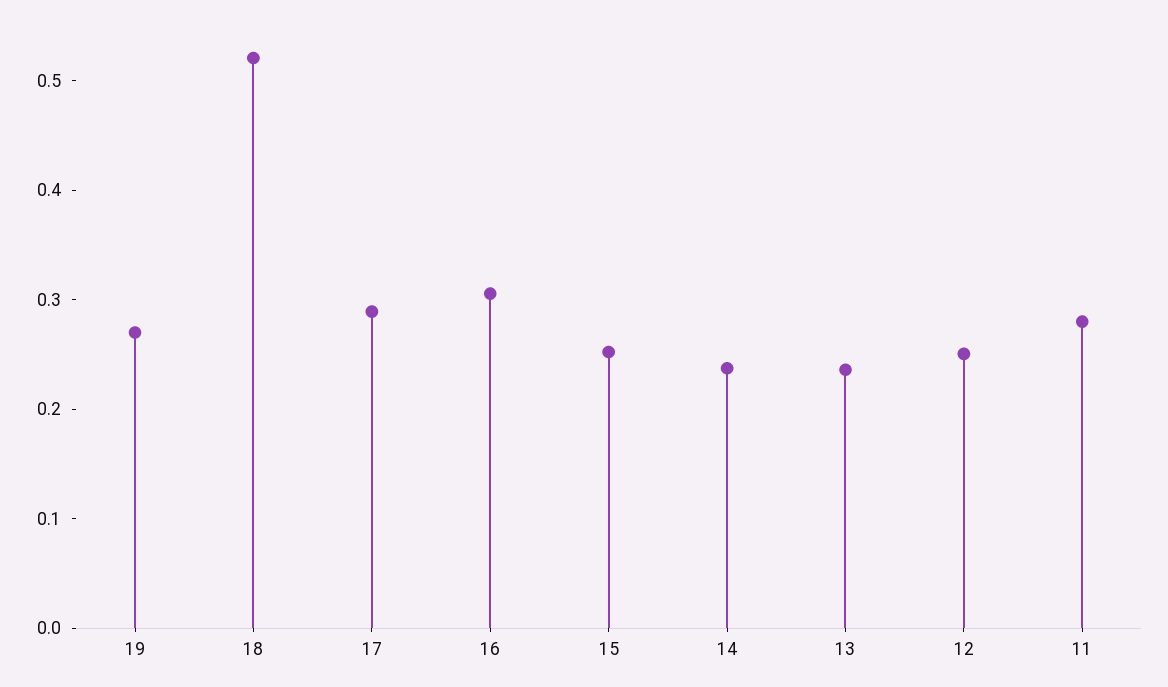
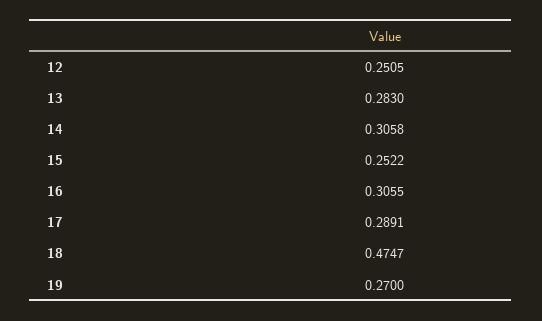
18: 0.52 -> 0.4747
14: 0.24 -> 0.3058
13: 0.24 -> 0.283
11: 0.28 -> none

